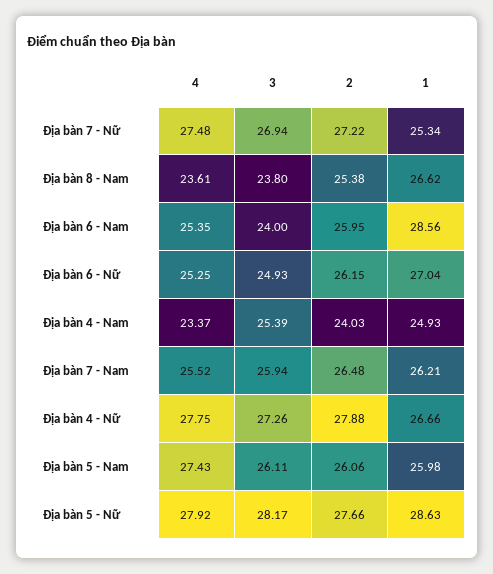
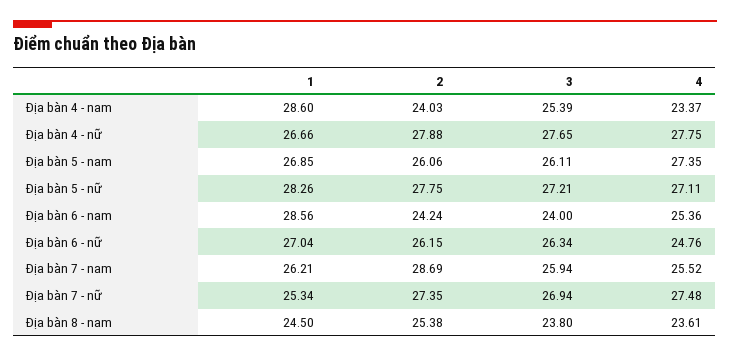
2, Địa bàn 7 - Nữ: 27.22 -> 27.35
1, Địa bàn 8 - Nam: 26.62 -> 24.5
4, Địa bàn 6 - Nam: 25.35 -> 25.36
2, Địa bàn 6 - Nam: 25.95 -> 24.24
4, Địa bàn 6 - Nữ: 25.25 -> 24.76
3, Địa bàn 6 - Nữ: 24.93 -> 26.34
1, Địa bàn 4 - Nam: 24.93 -> 28.6
2, Địa bàn 7 - Nam: 26.48 -> 28.69
3, Địa bàn 4 - Nữ: 27.26 -> 27.65
4, Địa bàn 5 - Nam: 27.43 -> 27.35
1, Địa bàn 5 - Nam: 25.98 -> 26.85
4, Địa bàn 5 - Nữ: 27.92 -> 27.11
3, Địa bàn 5 - Nữ: 28.17 -> 27.21
2, Địa bàn 5 - Nữ: 27.66 -> 27.75
1, Địa bàn 5 - Nữ: 28.63 -> 28.26

